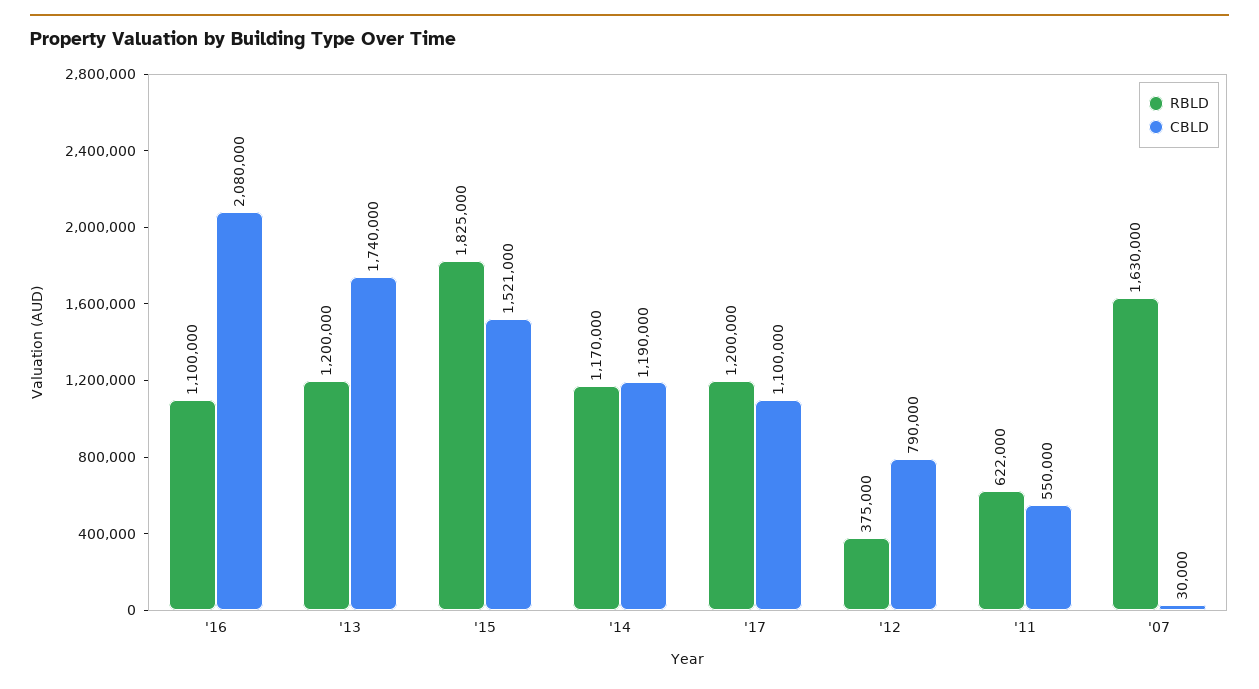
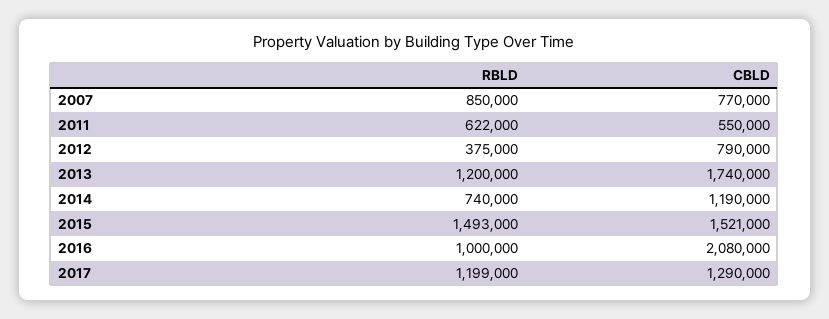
RBLD, '16: 1100000 -> 1000000
RBLD, '15: 1825000 -> 1493000
RBLD, '14: 1170000 -> 740000
RBLD, '17: 1200000 -> 1199000
CBLD, '17: 1100000 -> 1290000
RBLD, '07: 1630000 -> 850000
CBLD, '07: 30000 -> 770000

